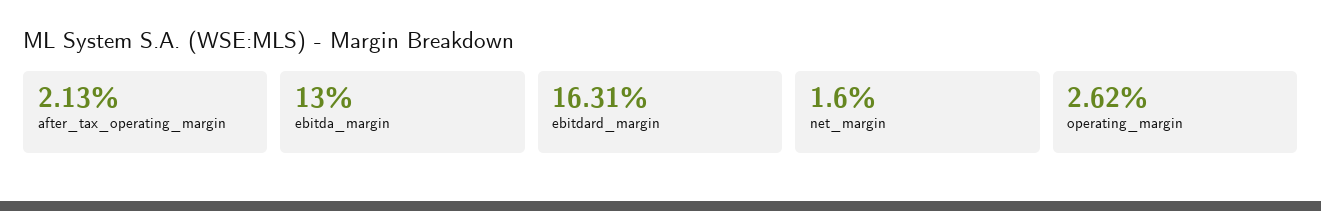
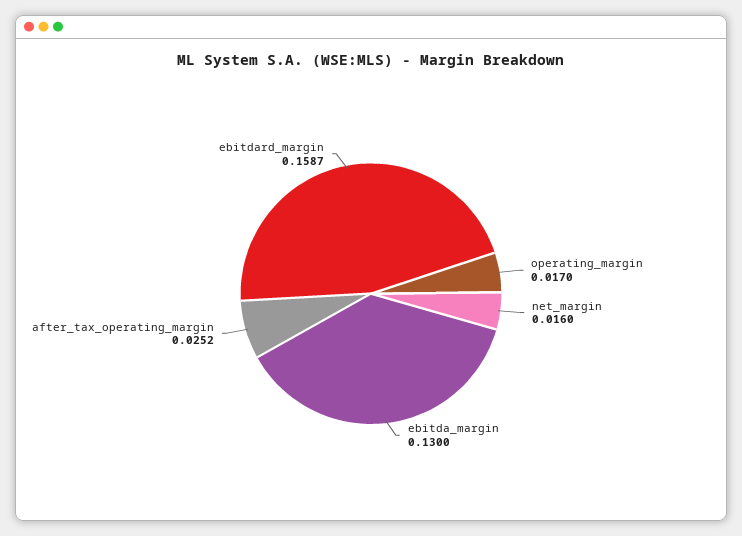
after_tax_operating_margin: 0.0213 -> 0.0252
ebitdard_margin: 0.1631 -> 0.1587
operating_margin: 0.0262 -> 0.017

